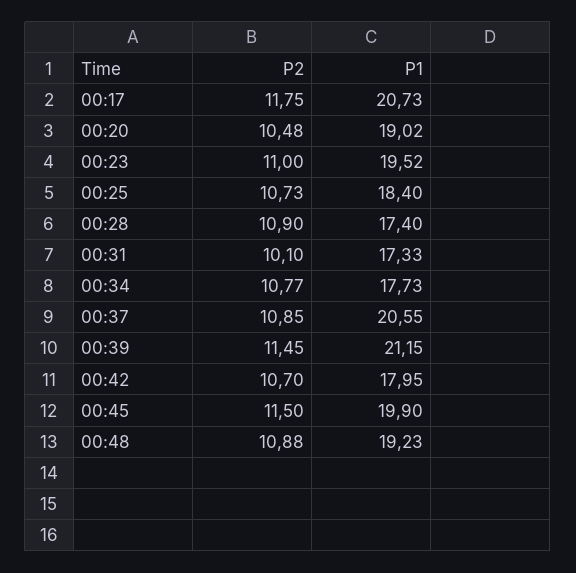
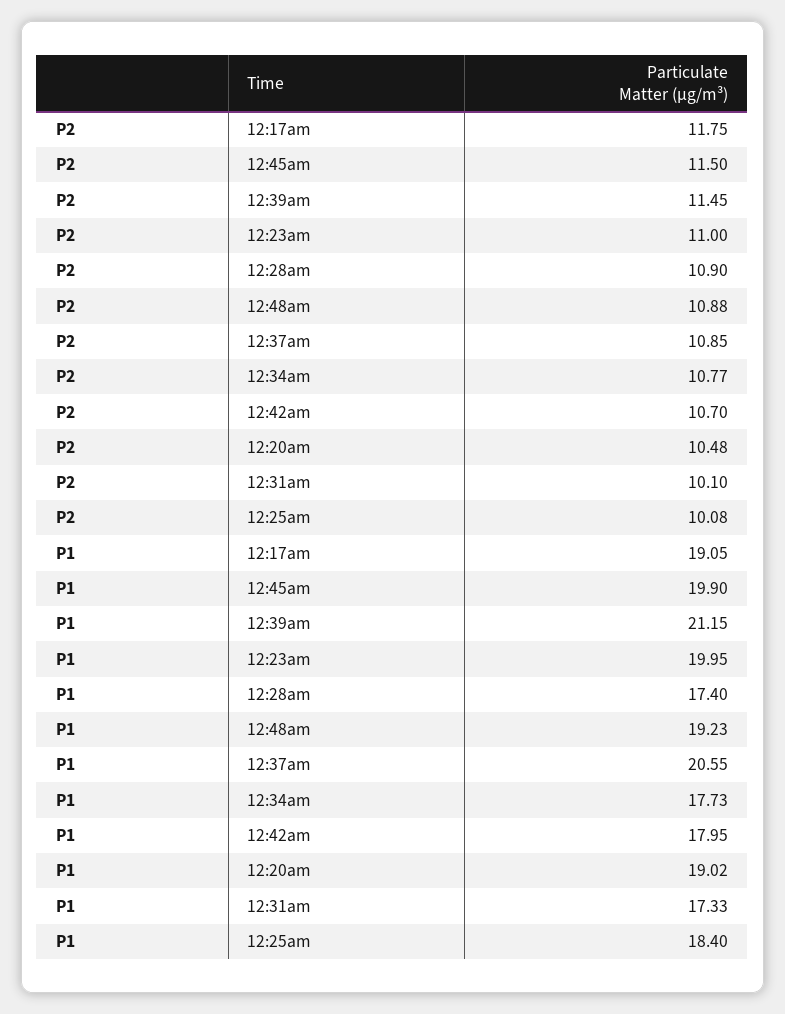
P1, 00:17: 20.73 -> 19.05
P1, 00:23: 19.52 -> 19.95
P2, 00:25: 10.73 -> 10.08

